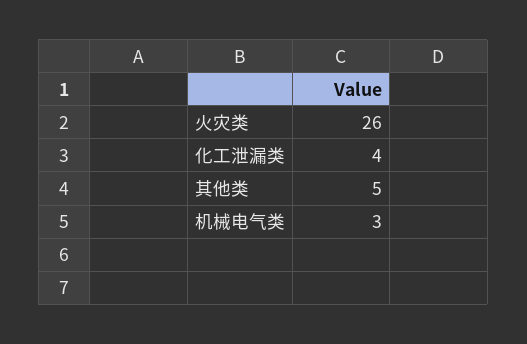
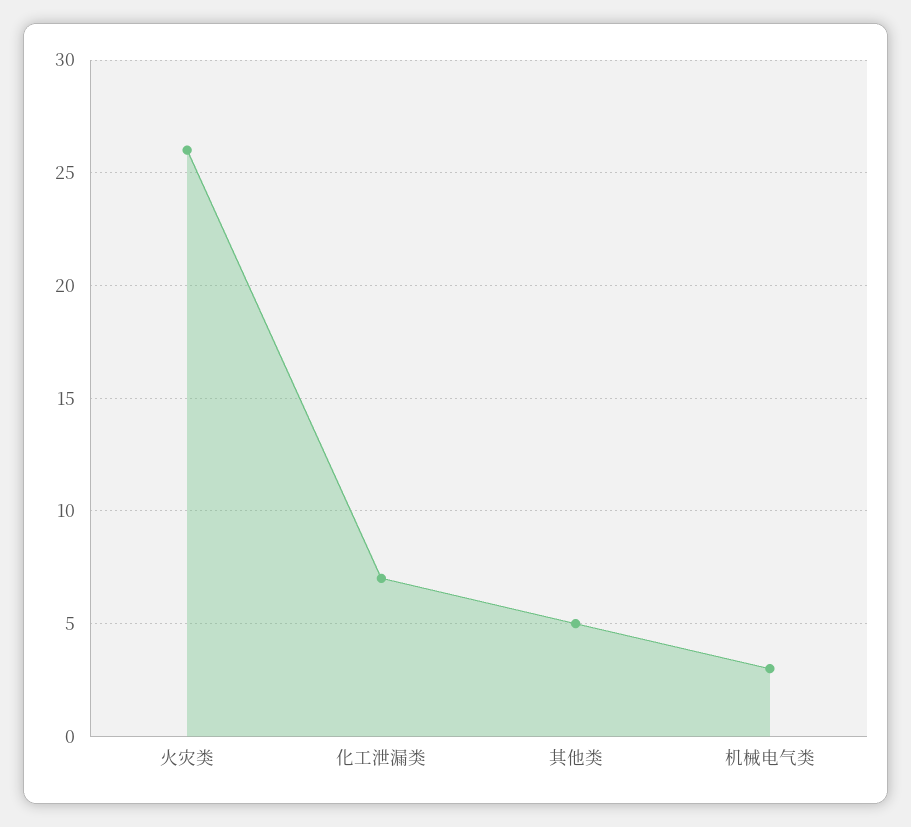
化工泄漏类: 4 -> 7

